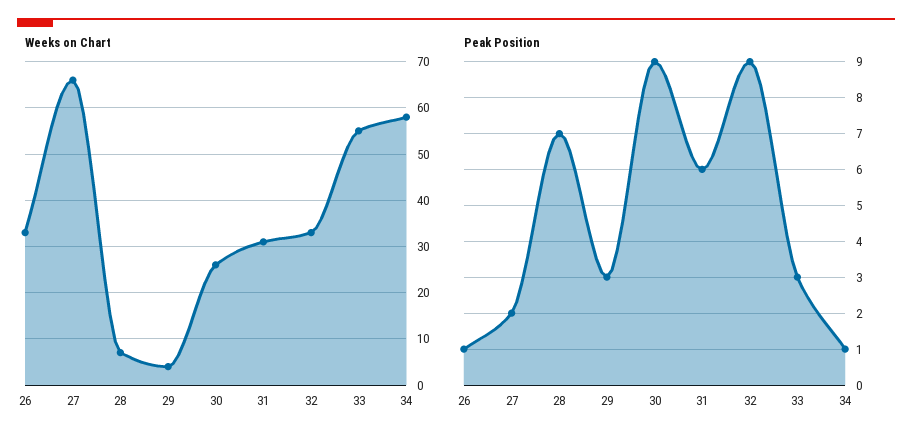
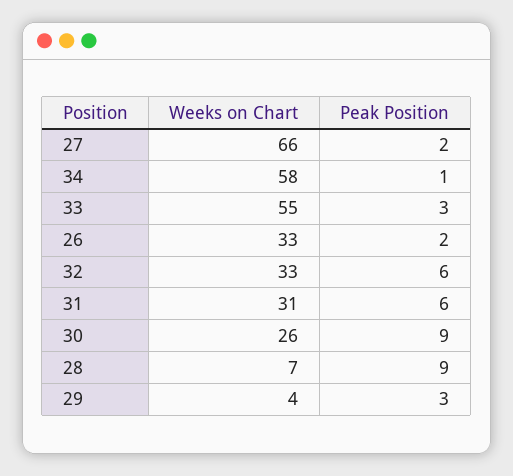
Peak Position, 26: 1 -> 2
Peak Position, 28: 7 -> 9
Peak Position, 32: 9 -> 6

